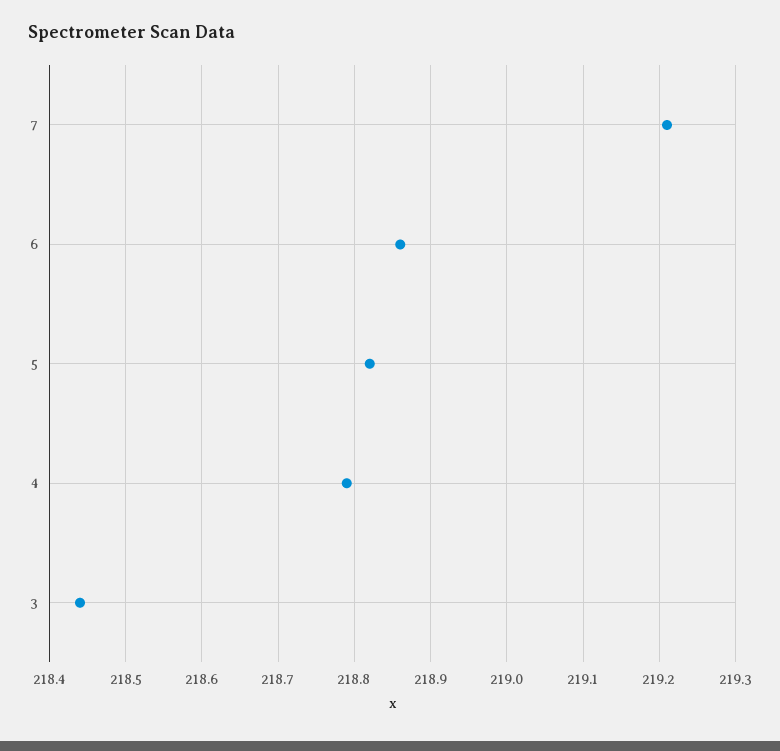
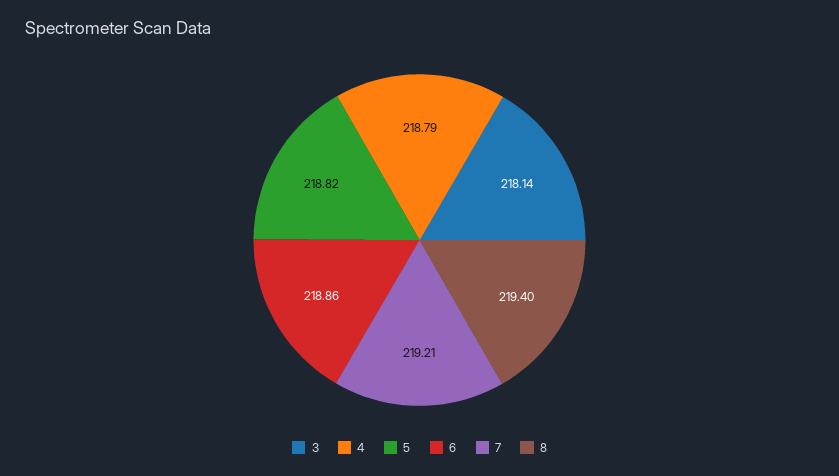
3: 218.44 -> 218.14
8: none -> 219.4

